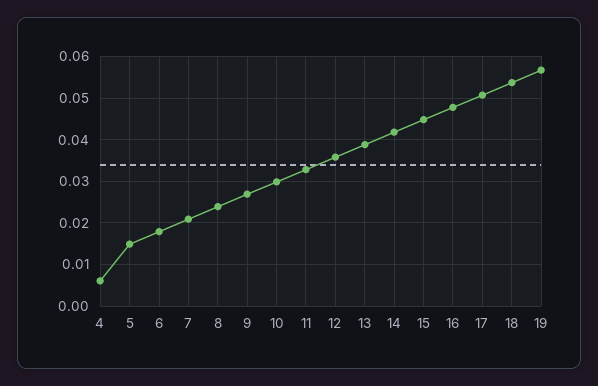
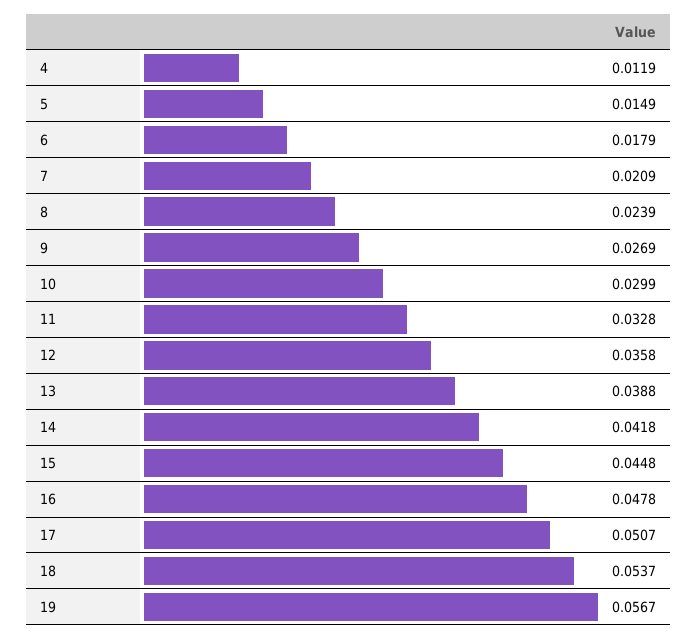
4: 0.006 -> 0.0119

